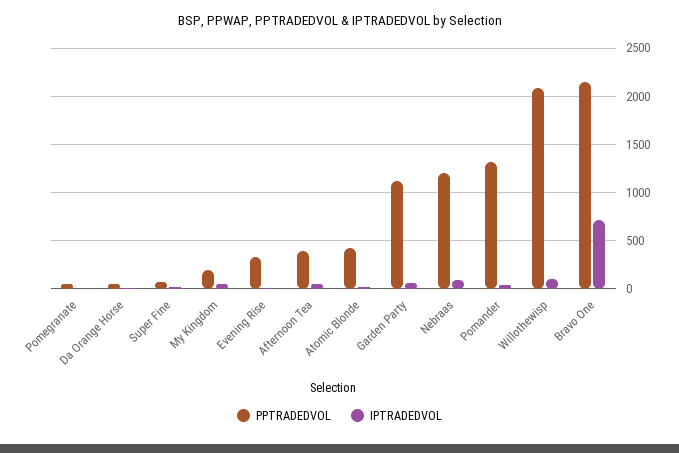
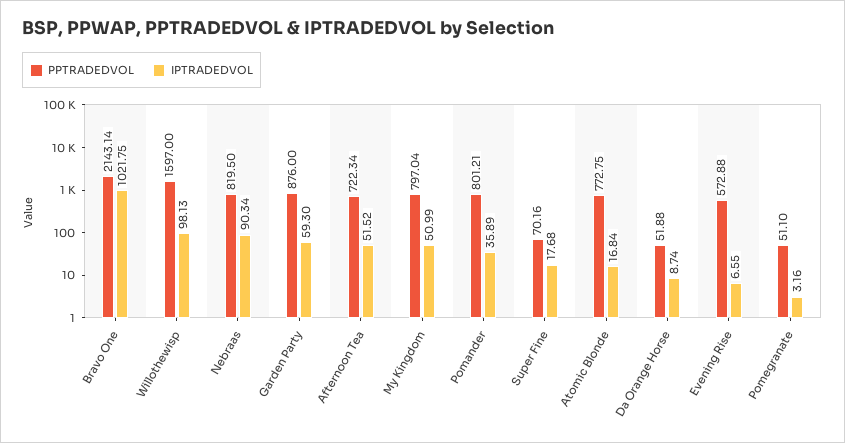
PPTRADEDVOL, My Kingdom: 200 -> 797.04
PPTRADEDVOL, Evening Rise: 300 -> 572.88
PPTRADEDVOL, Afternoon Tea: 400 -> 722.34
PPTRADEDVOL, Atomic Blonde: 400 -> 772.75
PPTRADEDVOL, Garden Party: 1100 -> 876
PPTRADEDVOL, Nebraas: 1200 -> 819.5
PPTRADEDVOL, Pomander: 1300 -> 801.21
PPTRADEDVOL, Willothewisp: 2100 -> 1597
IPTRADEDVOL, Bravo One: 700 -> 1021.75

